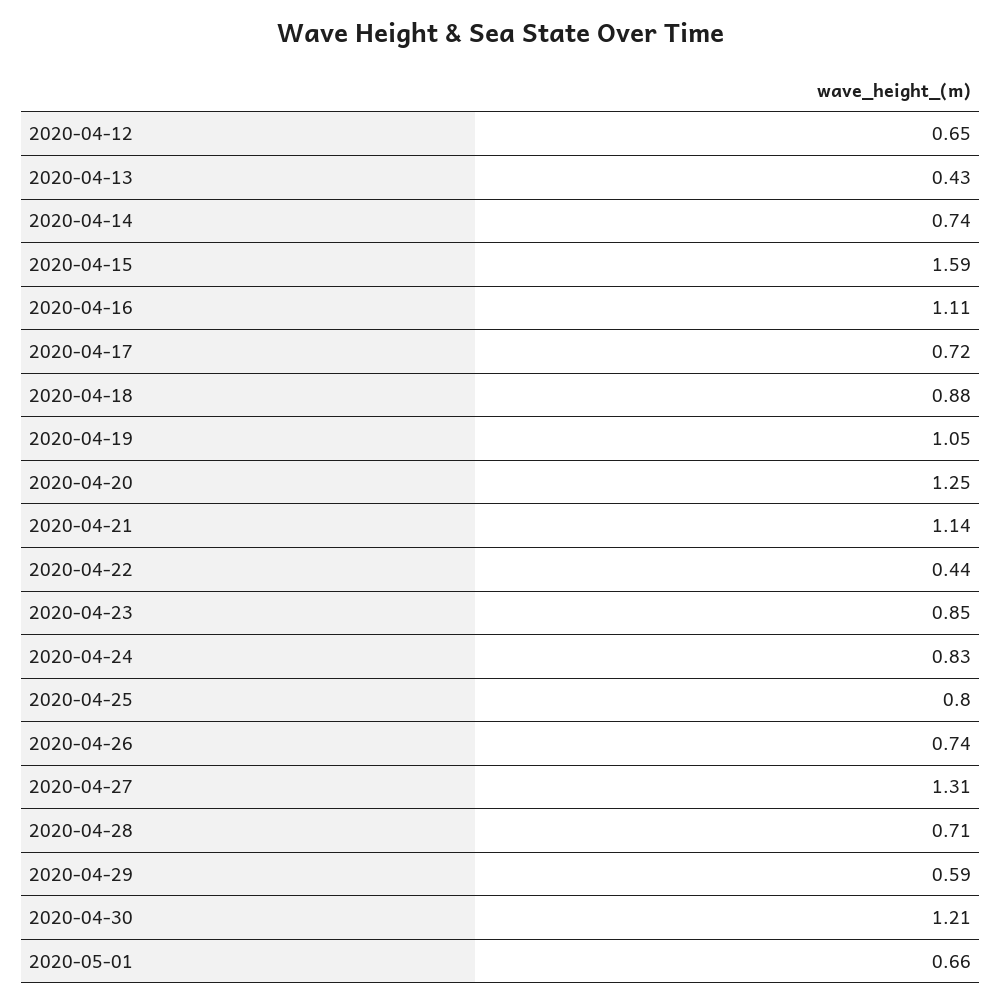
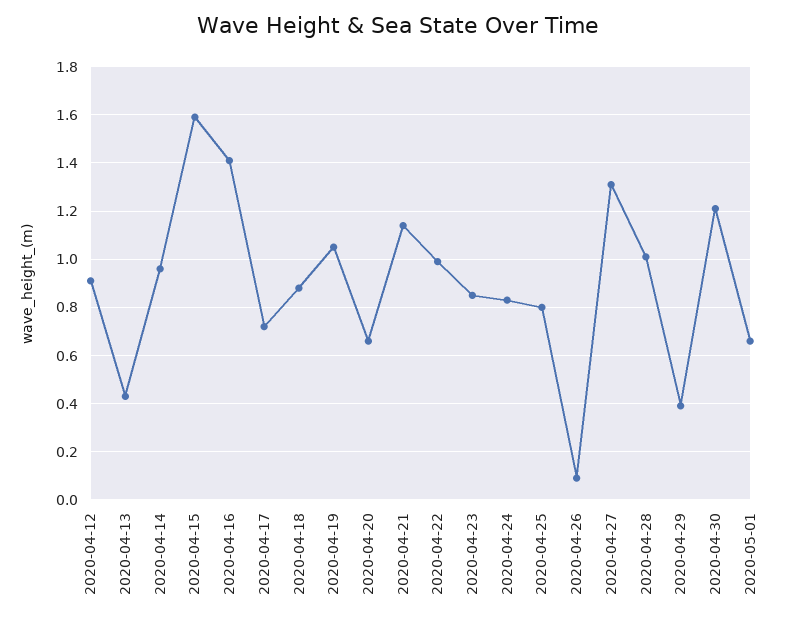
2020-04-12: 0.65 -> 0.9
2020-04-14: 0.74 -> 0.95
2020-04-16: 1.11 -> 1.4
2020-04-20: 1.25 -> 0.65
2020-04-22: 0.44 -> 1
2020-04-26: 0.74 -> 0.1
2020-04-28: 0.71 -> 1
2020-04-29: 0.59 -> 0.4

